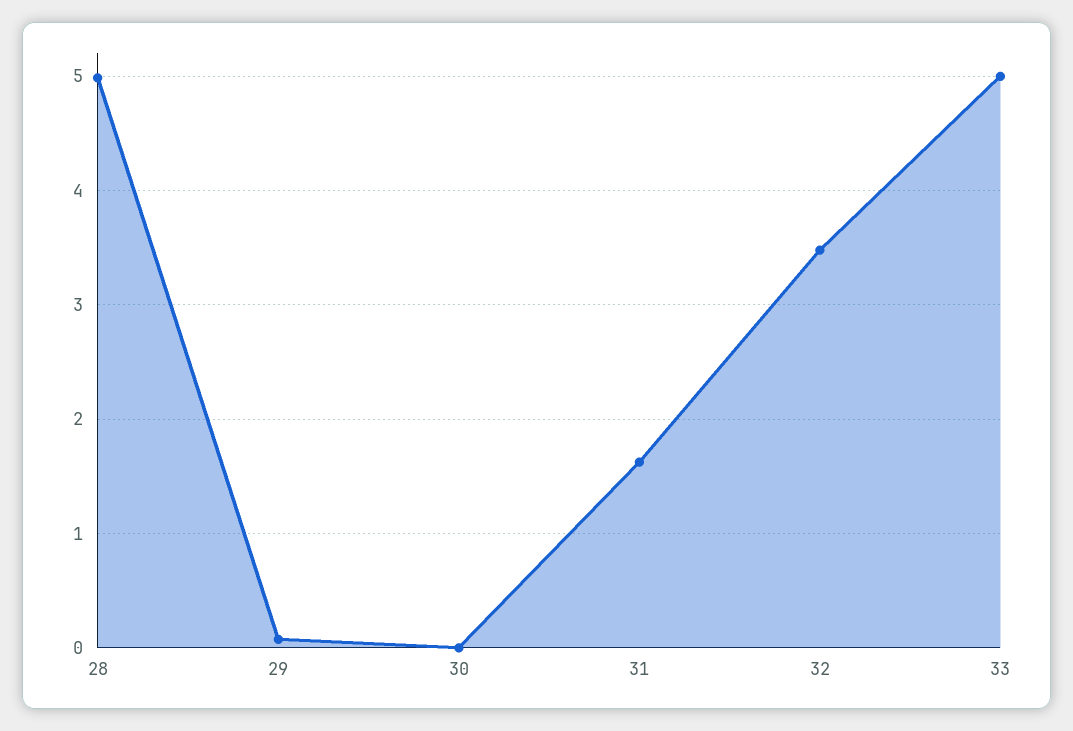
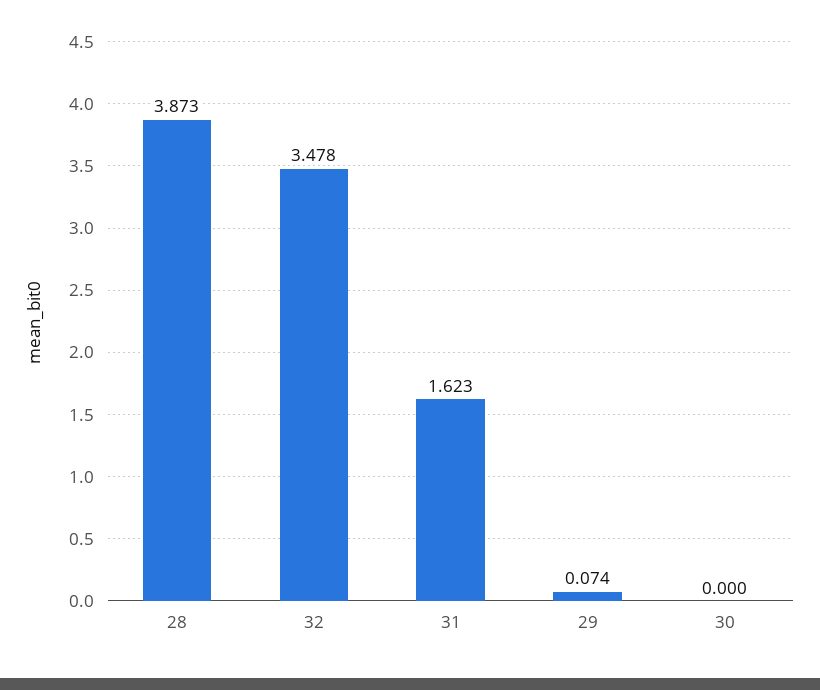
28: 5 -> 3.873
33: 5 -> none

